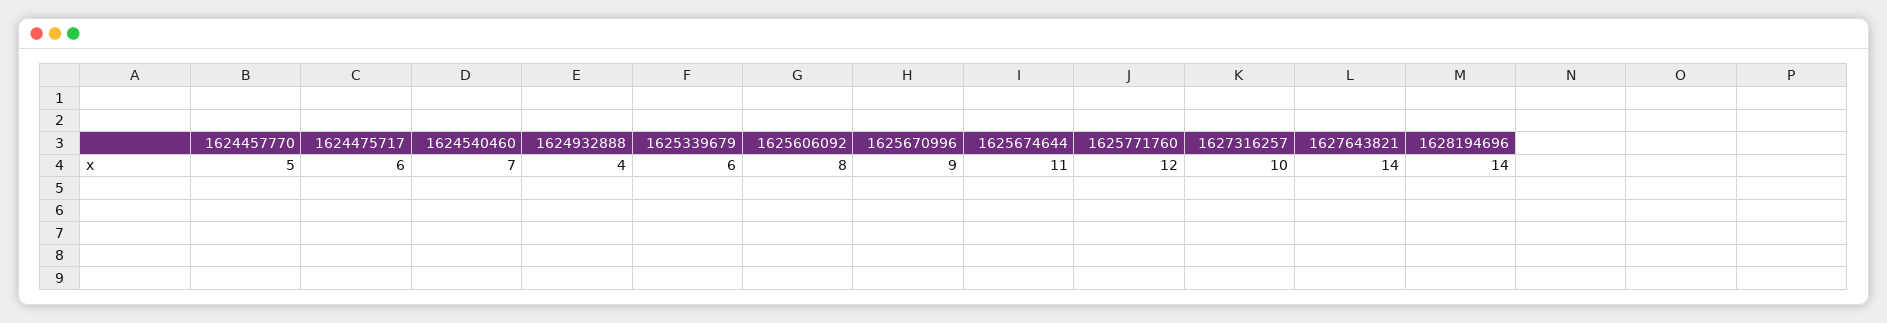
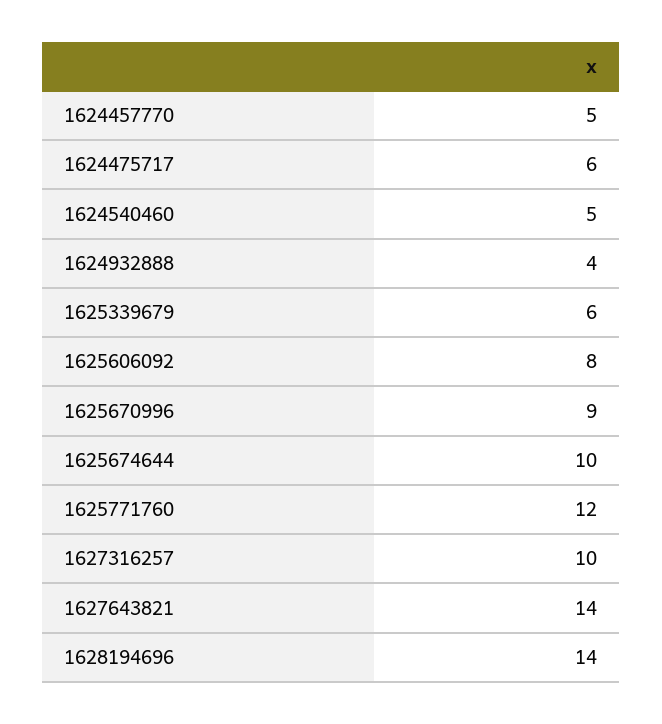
1624540460: 7 -> 5
1625674644: 11 -> 10

